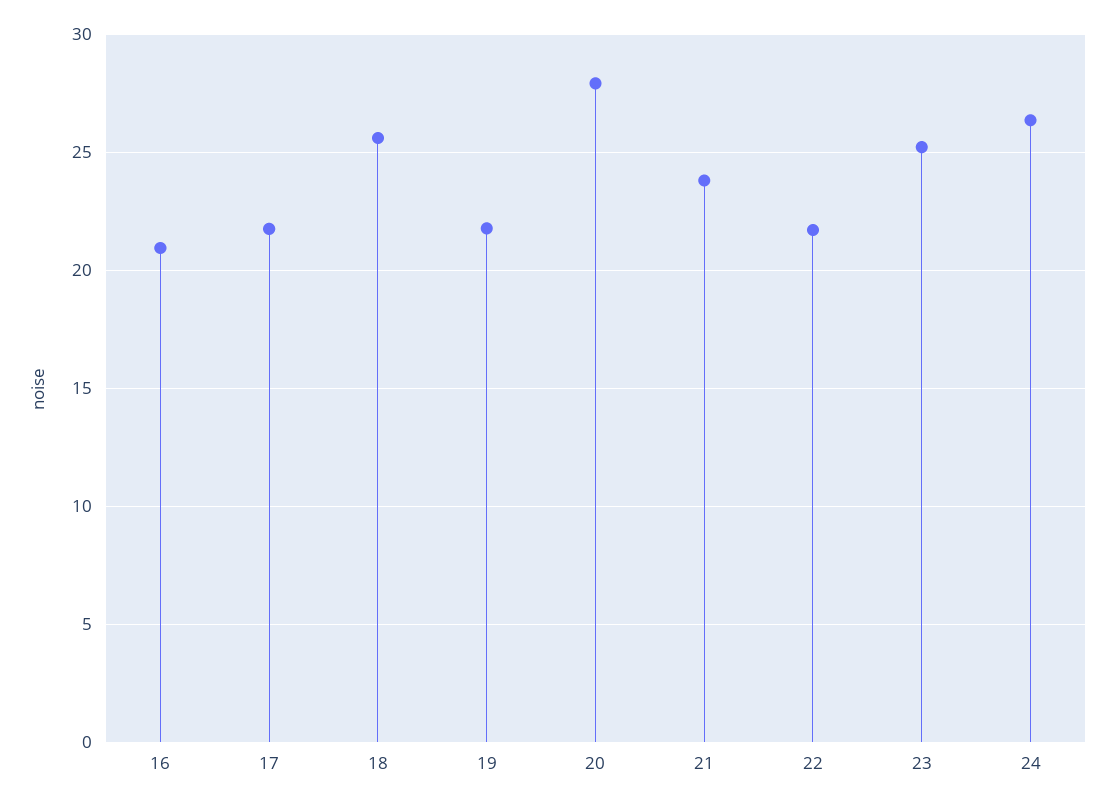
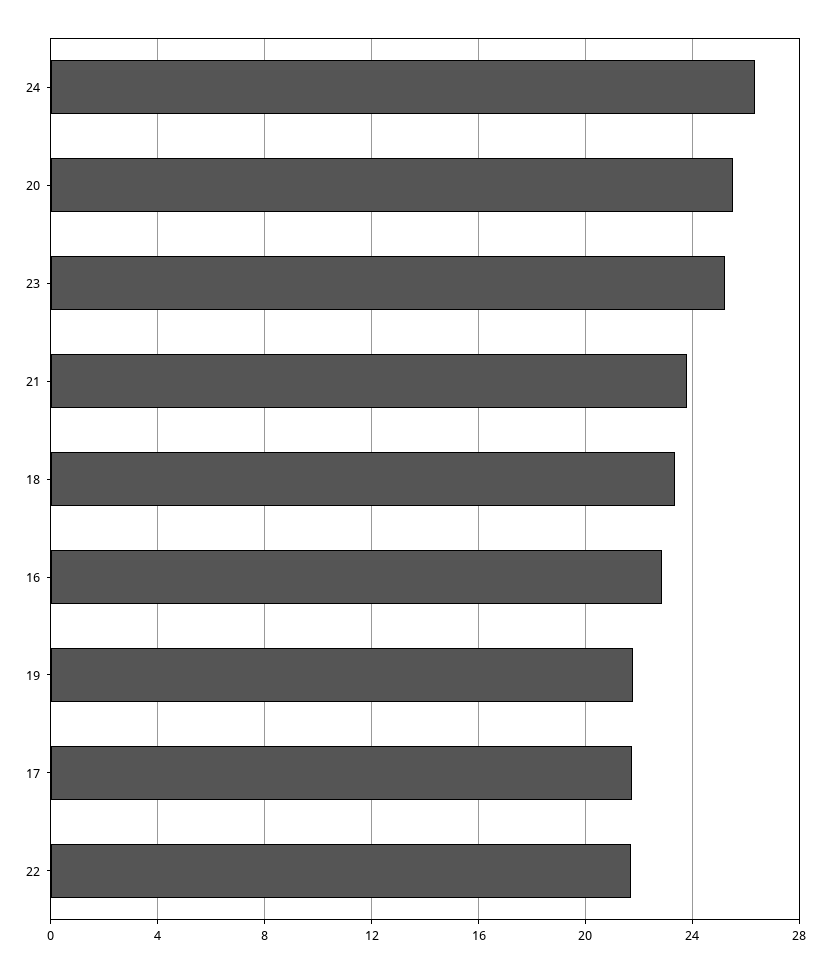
16: 21 -> 23
18: 25.5 -> 23.5
20: 28 -> 25.5

